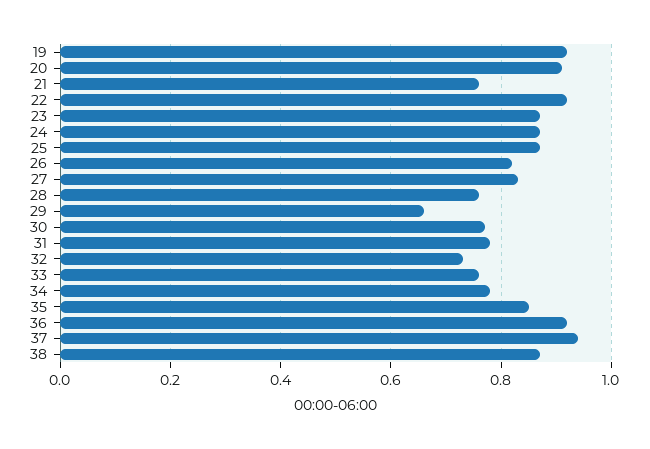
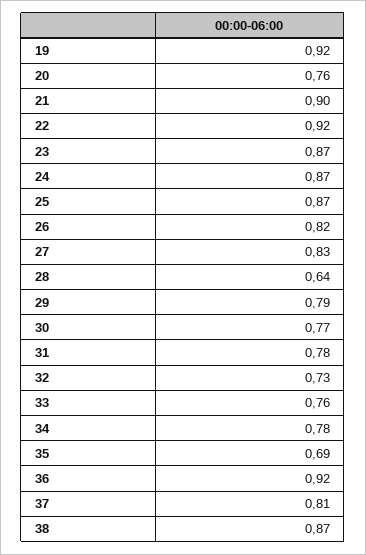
20: 0.9 -> 0.76
21: 0.75 -> 0.9
28: 0.75 -> 0.64
29: 0.65 -> 0.79
35: 0.85 -> 0.69
37: 0.95 -> 0.81

